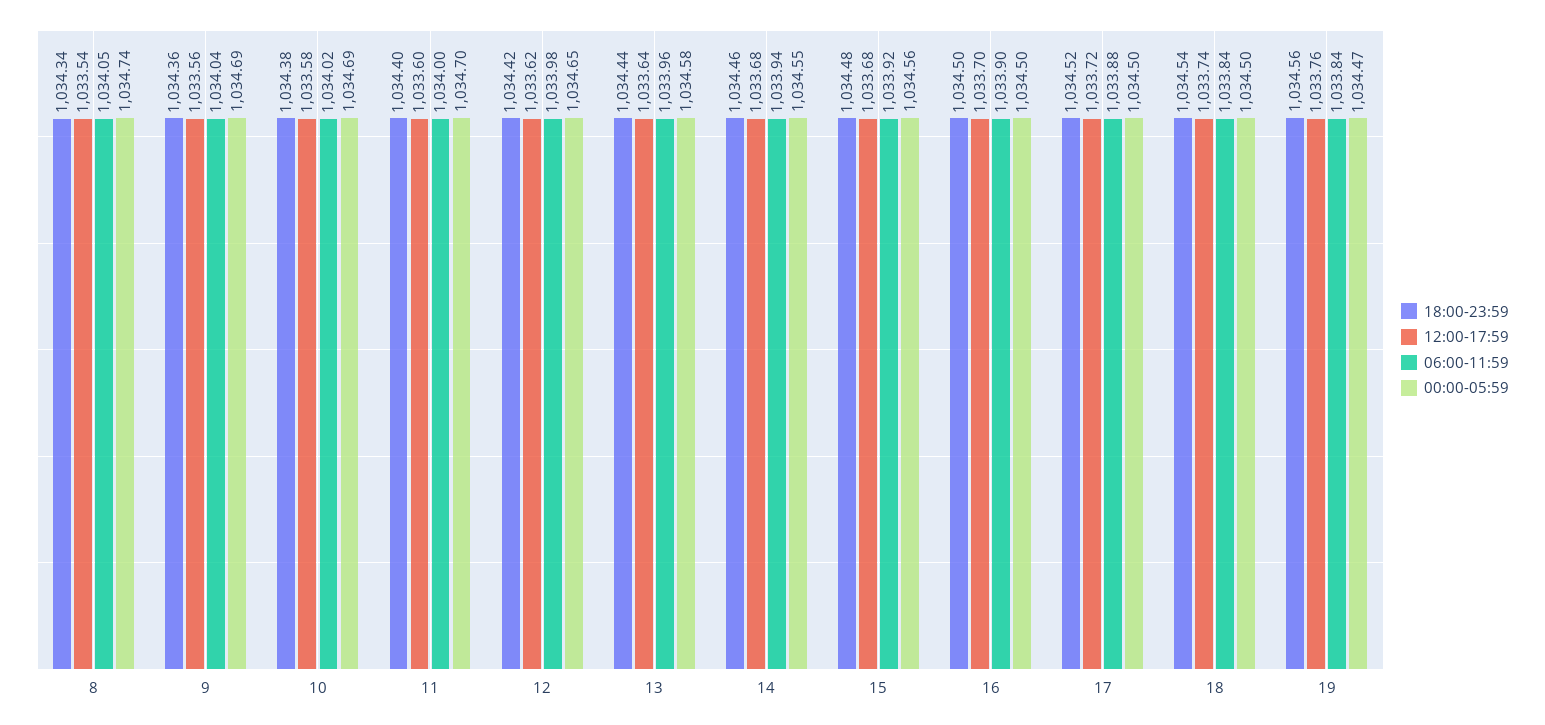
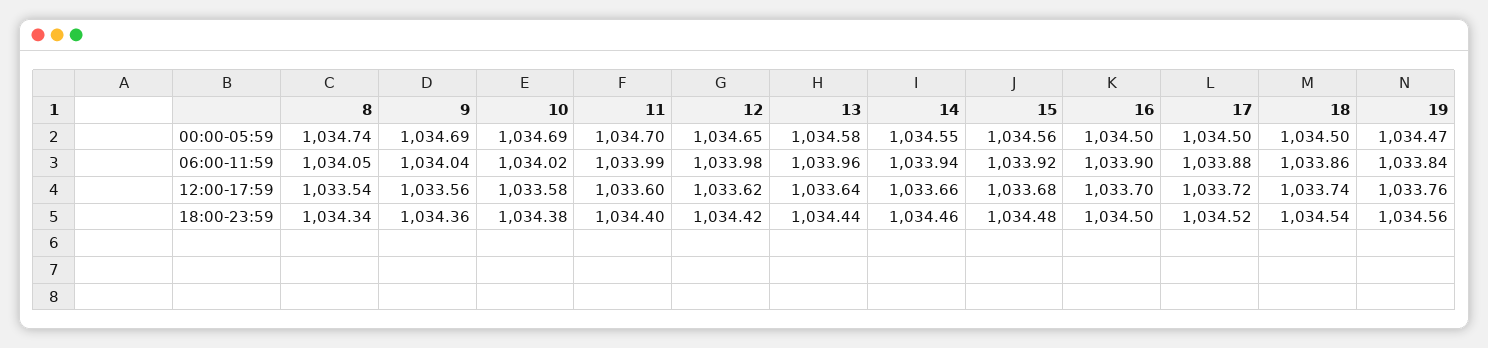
06:00-11:59, 11: 1034 -> 1033.99
12:00-17:59, 14: 1033.68 -> 1033.66
06:00-11:59, 18: 1033.84 -> 1033.86

